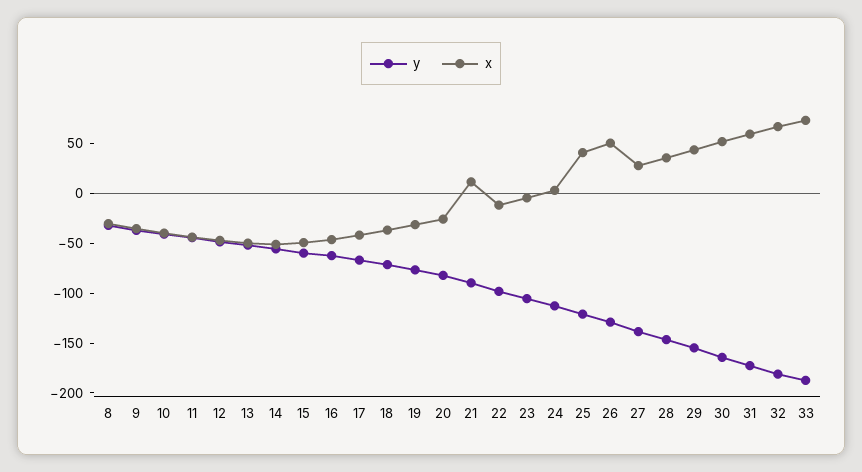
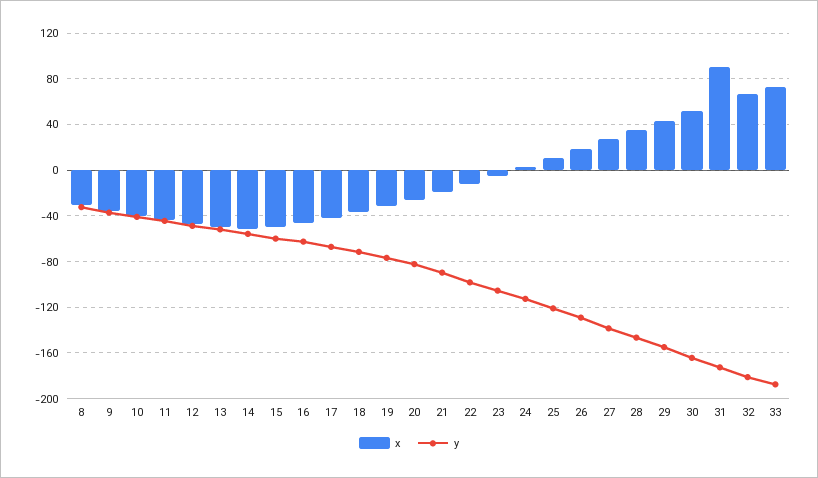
x, 21: 10 -> -20
x, 25: 40 -> 10
x, 26: 50 -> 20
x, 31: 60 -> 90

